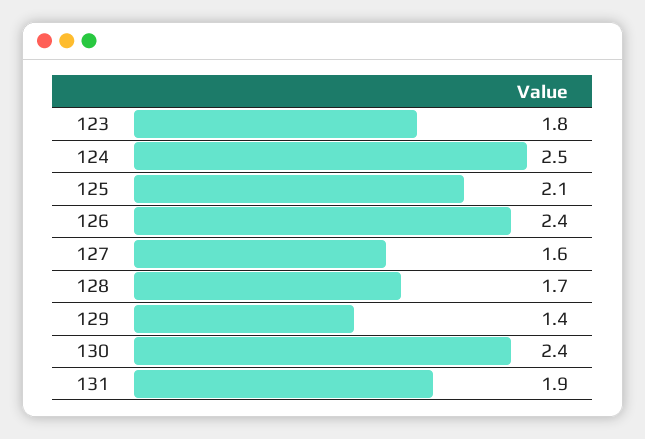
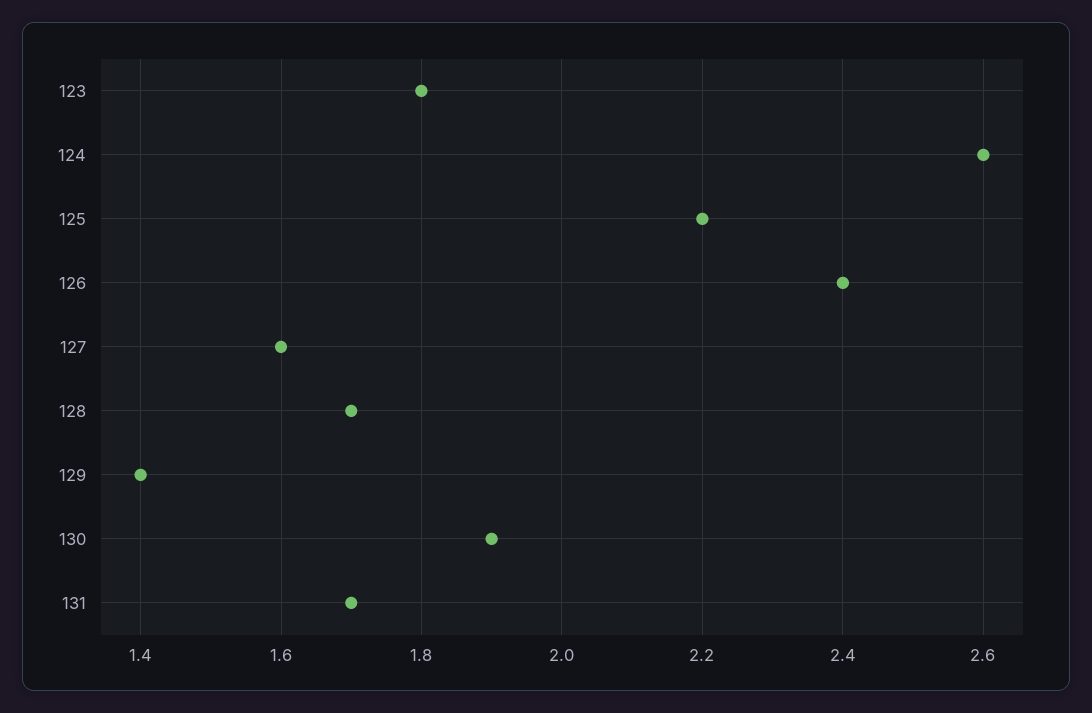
124: 2.5 -> 2.6
125: 2.1 -> 2.2
130: 2.4 -> 1.9
131: 1.9 -> 1.7

